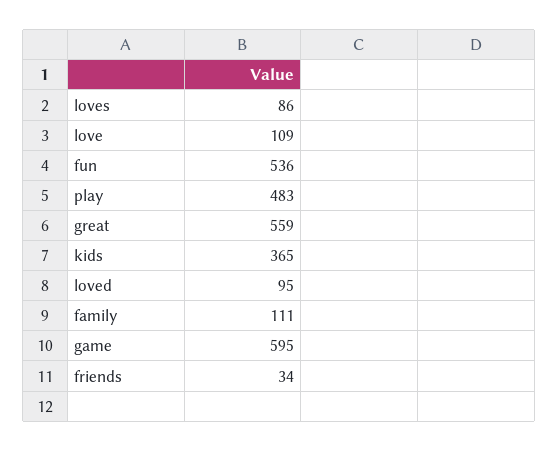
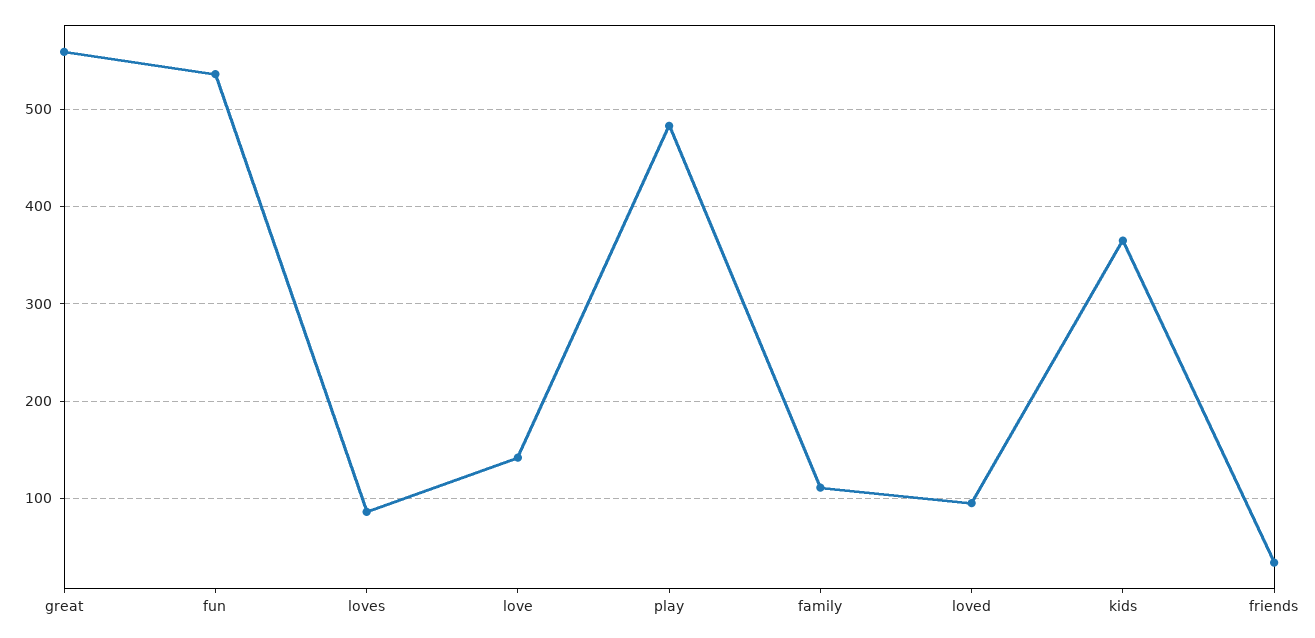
love: 109 -> 140
game: 595 -> none

